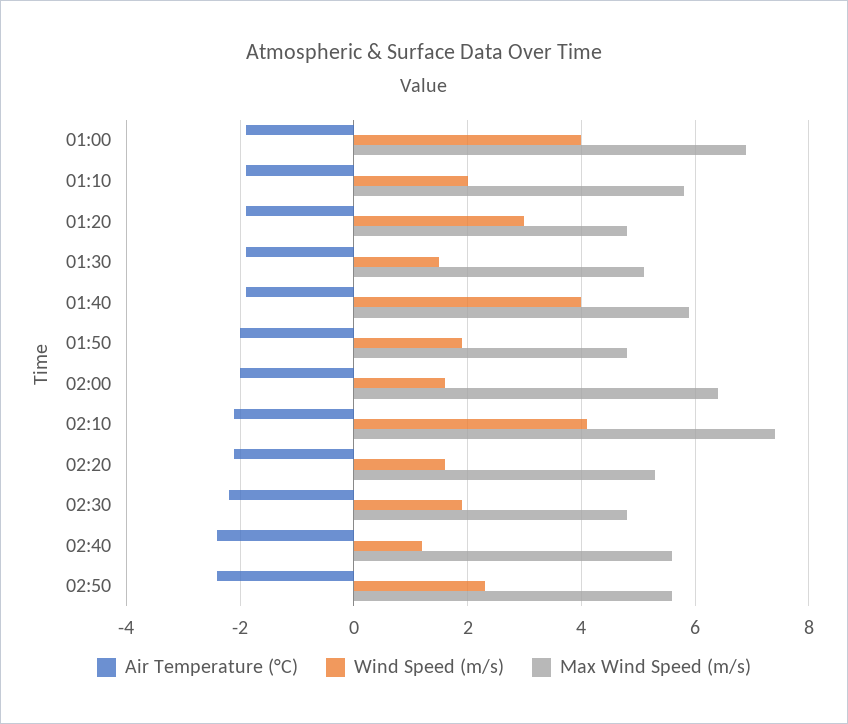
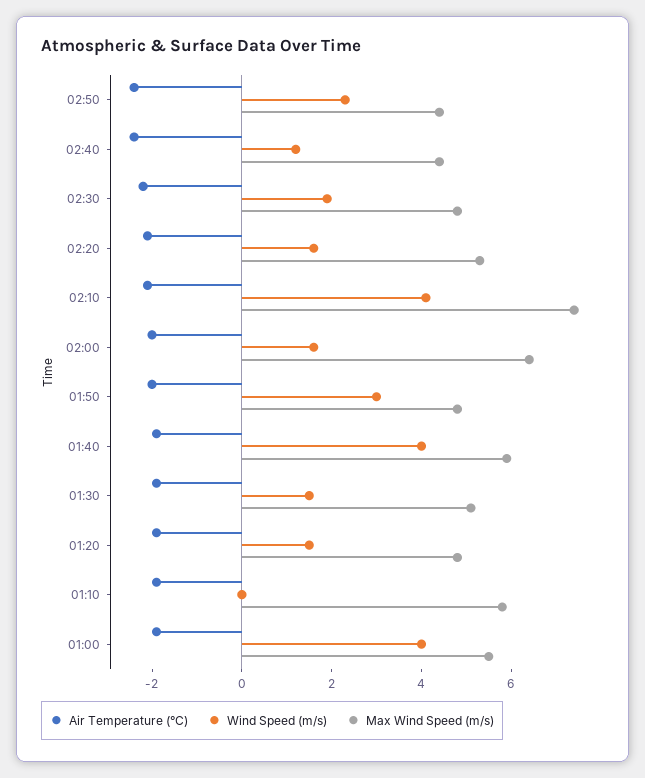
Max Wind Speed (m/s), 01:00: 7 -> 5.5
Wind Speed (m/s), 01:10: 2 -> 0
Wind Speed (m/s), 01:20: 3 -> 1.5
Wind Speed (m/s), 01:50: 2 -> 3
Max Wind Speed (m/s), 02:40: 5.5 -> 4.5
Max Wind Speed (m/s), 02:50: 5.5 -> 4.5

